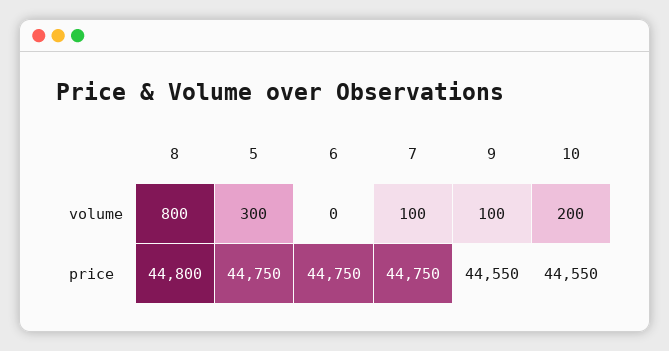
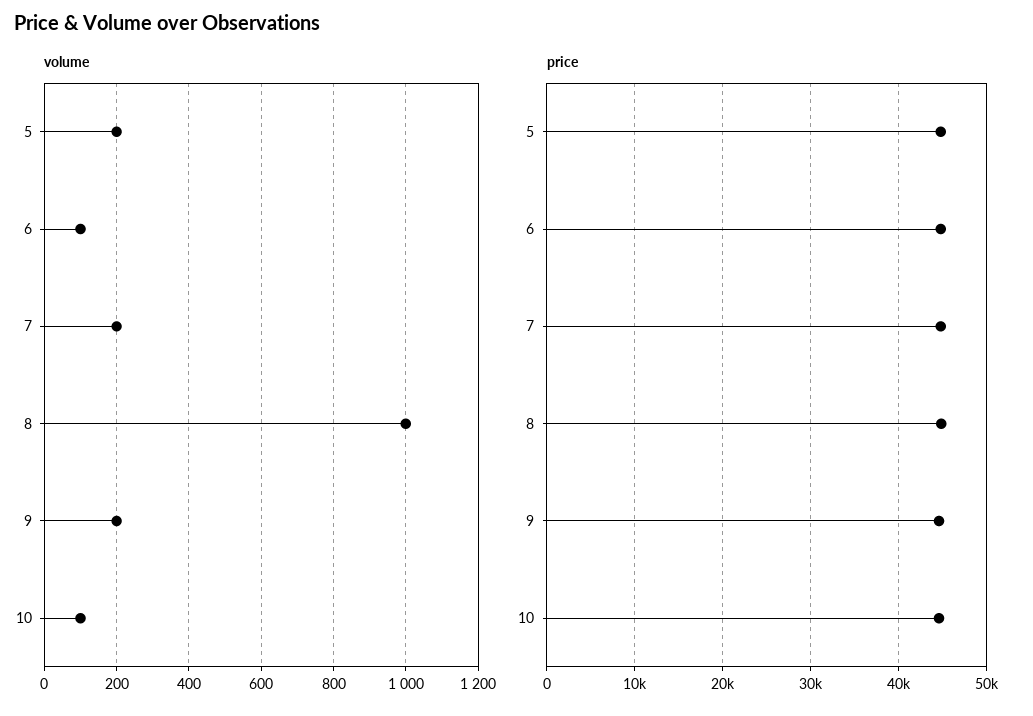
volume, 8: 800 -> 1000
volume, 5: 300 -> 200
volume, 6: 0 -> 100
volume, 7: 100 -> 200
volume, 9: 100 -> 200
volume, 10: 200 -> 100

